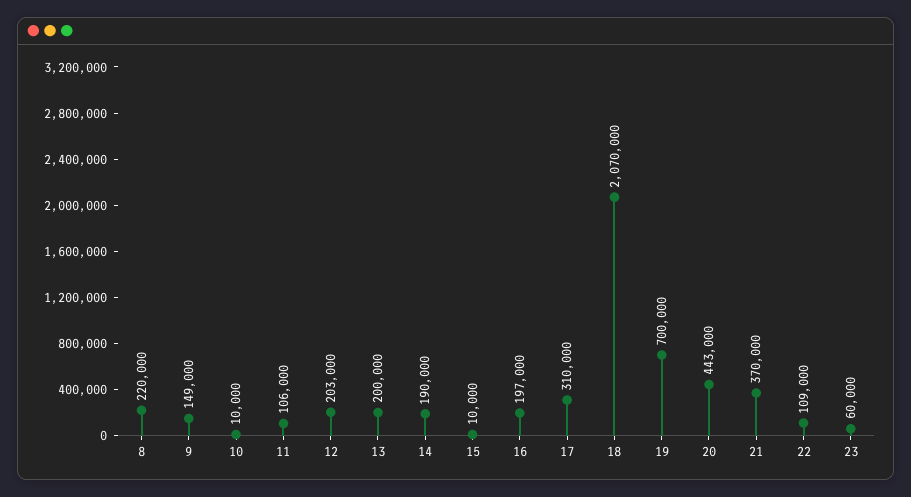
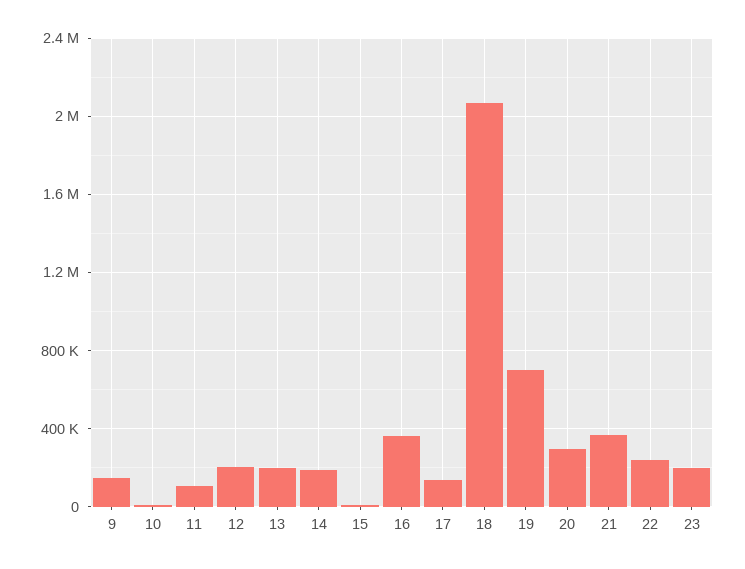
8: 220000 -> none
16: 197000 -> 350000
17: 310000 -> 150000
20: 443000 -> 300000
22: 109000 -> 250000
23: 60000 -> 200000

